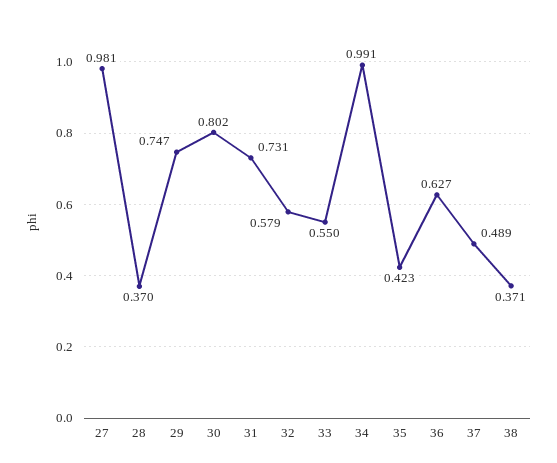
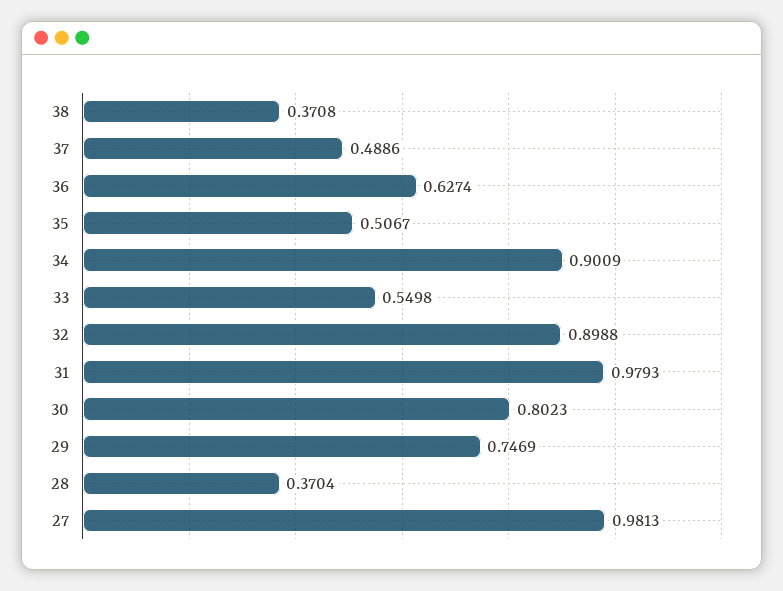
31: 0.731 -> 0.9793
32: 0.579 -> 0.8988
34: 0.991 -> 0.9009
35: 0.423 -> 0.5067

